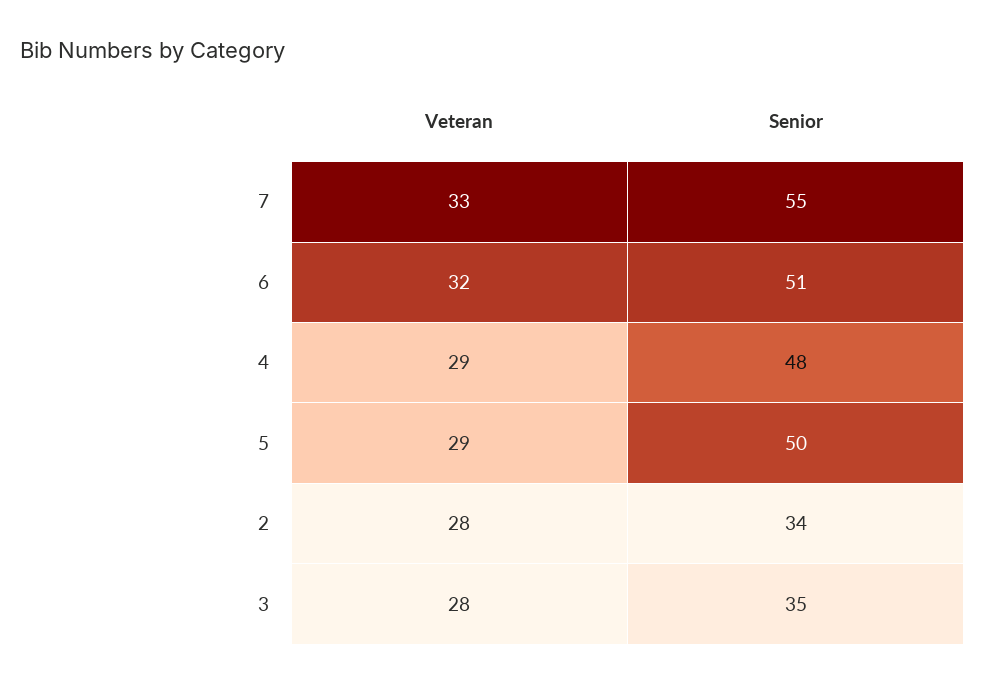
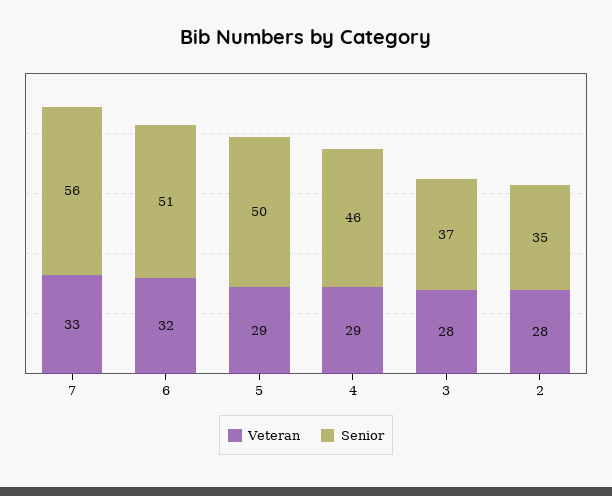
Senior, 7: 55 -> 56
Senior, 4: 48 -> 46
Senior, 2: 34 -> 35
Senior, 3: 35 -> 37

